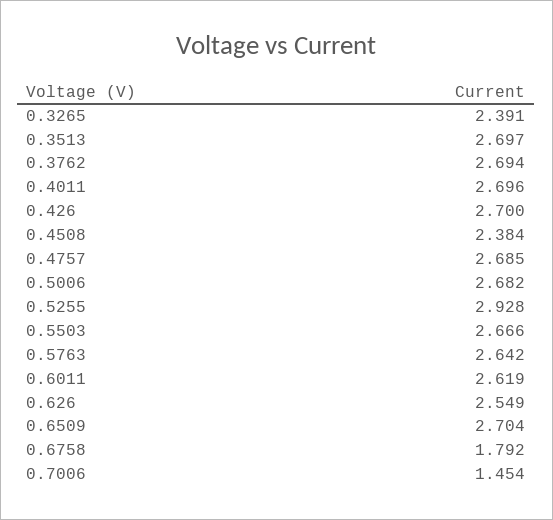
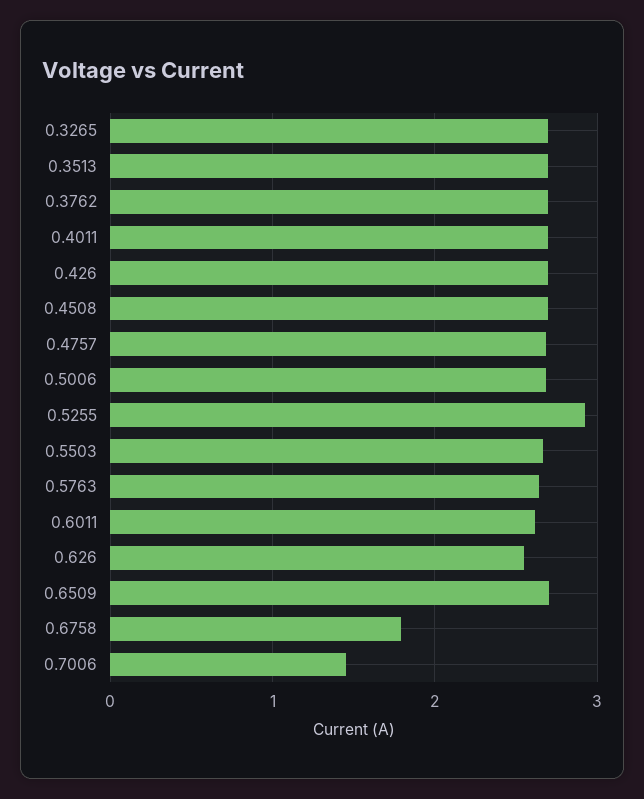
0.3265: 2.391 -> 2.7
0.4508: 2.384 -> 2.7

